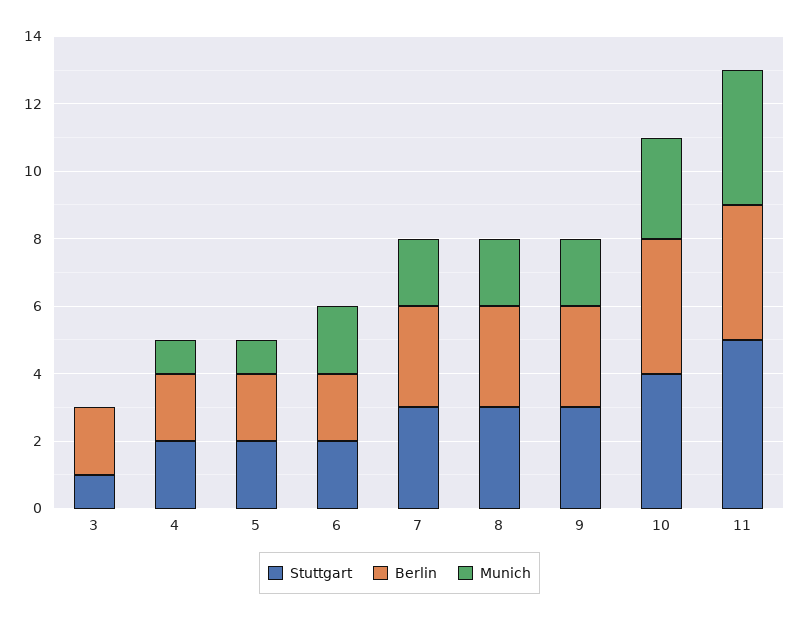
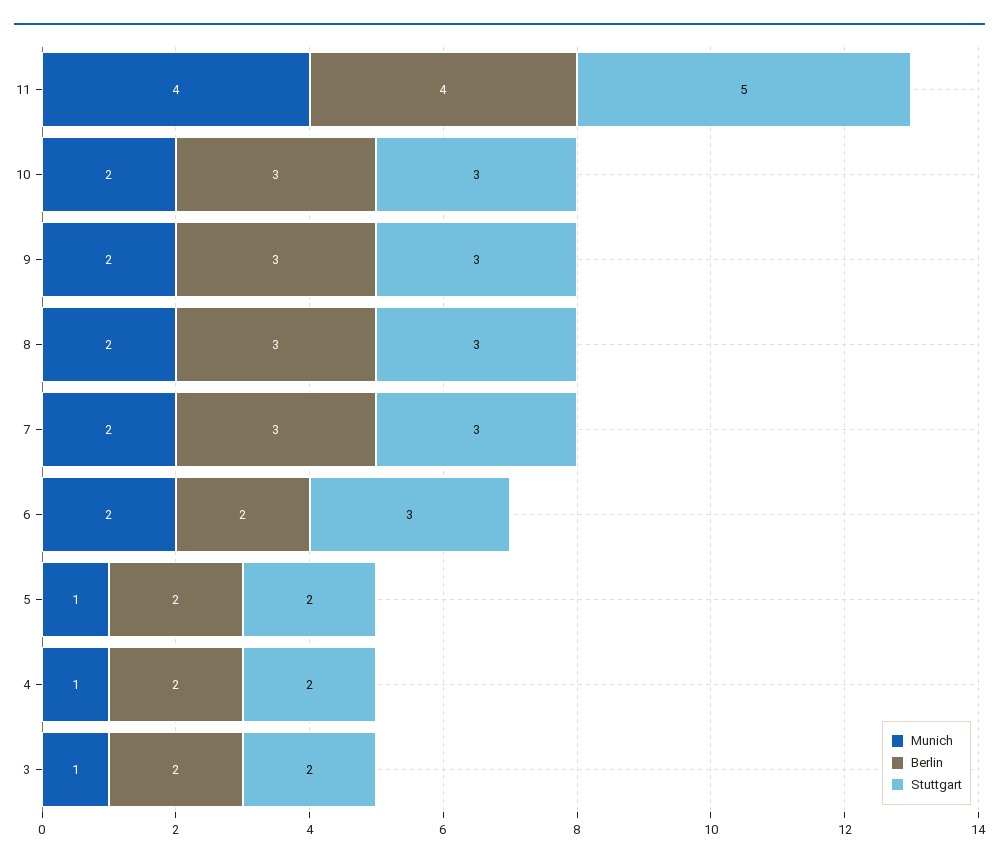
Stuttgart, 3: 1 -> 2
Munich, 3: 0 -> 1
Stuttgart, 6: 2 -> 3
Stuttgart, 10: 4 -> 3
Berlin, 10: 4 -> 3
Munich, 10: 3 -> 2

